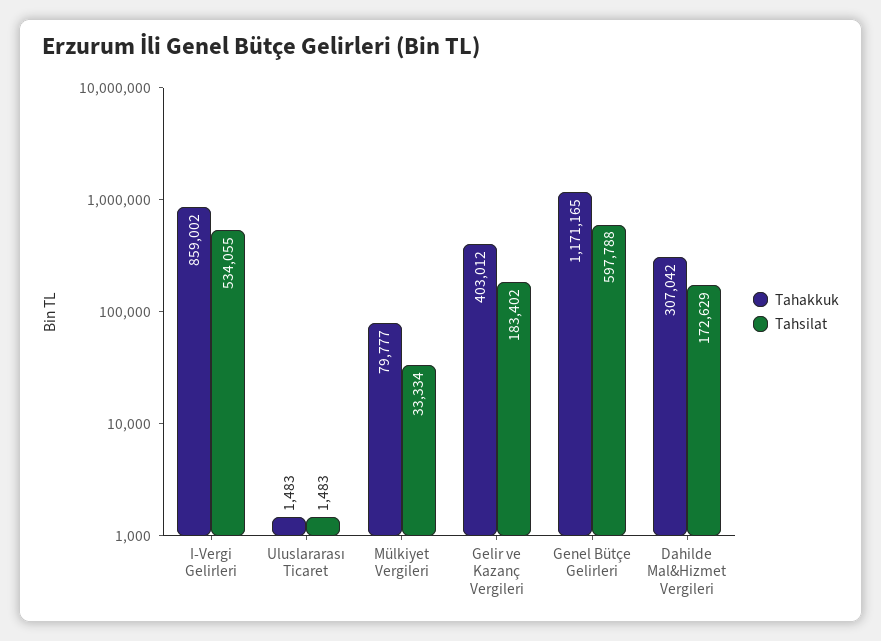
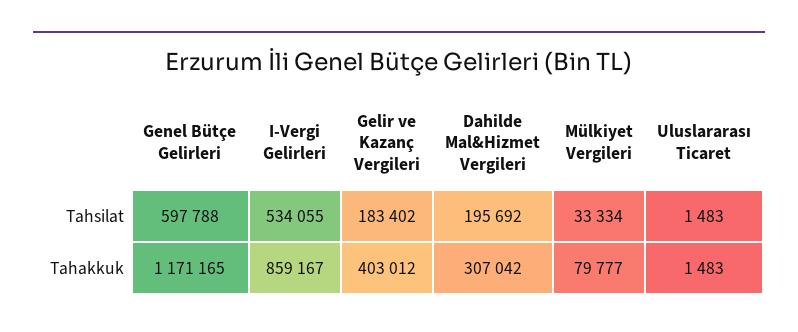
Tahakkuk, I-Vergi Gelirleri: 859002 -> 859167
Tahsilat, Dahilde Mal&Hizmet Vergileri: 172629 -> 195692

